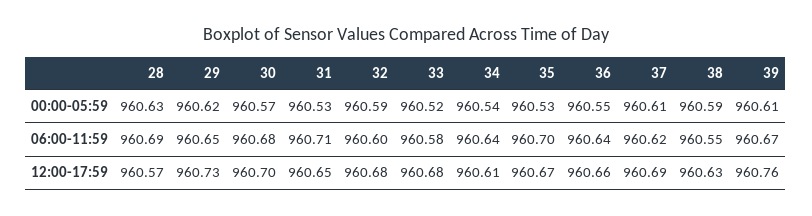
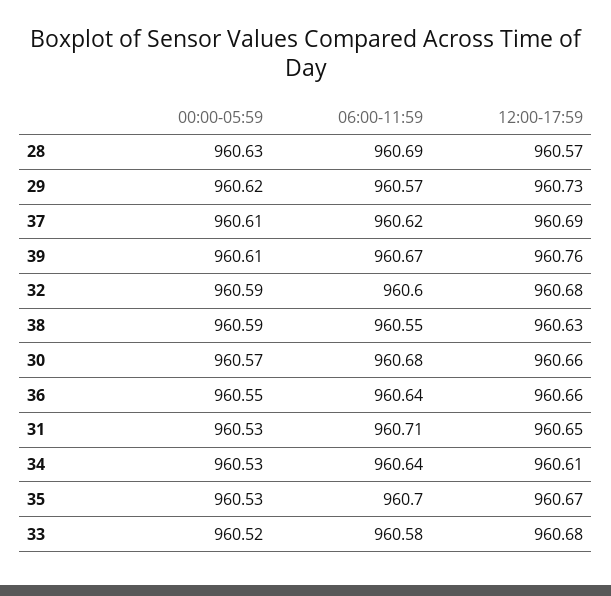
34, 00:00-05:59: 960.54 -> 960.53
29, 06:00-11:59: 960.65 -> 960.57
30, 12:00-17:59: 960.7 -> 960.66

